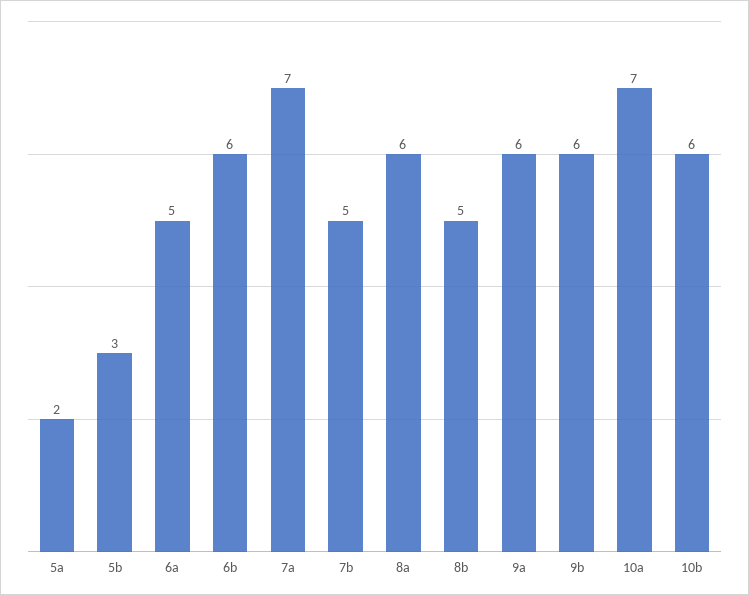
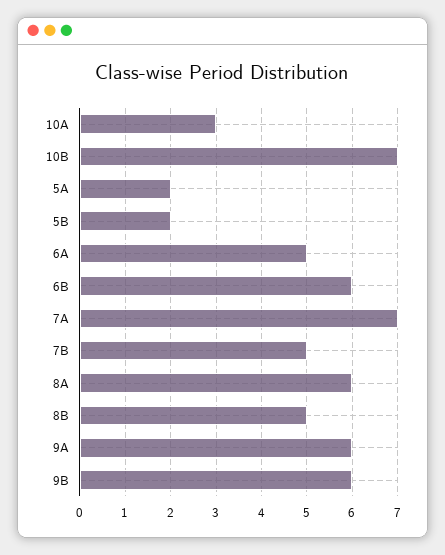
5b: 3 -> 2
10a: 7 -> 3
10b: 6 -> 7

